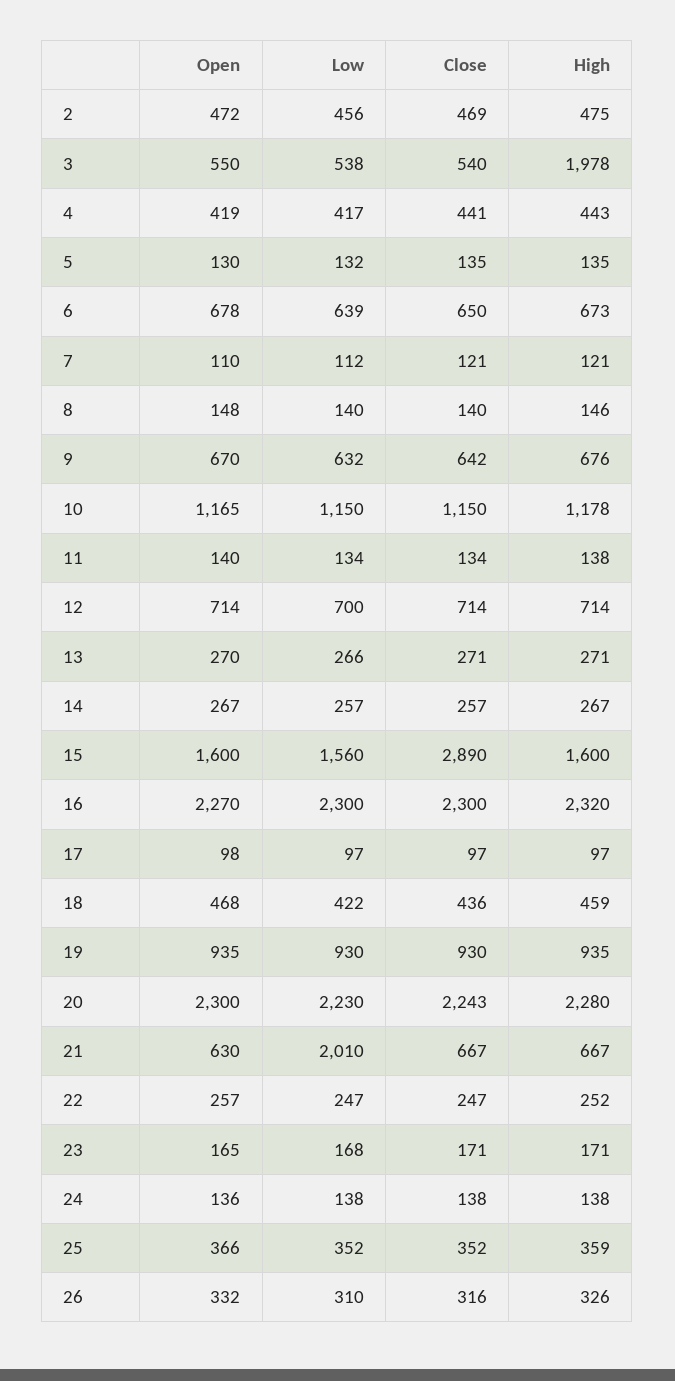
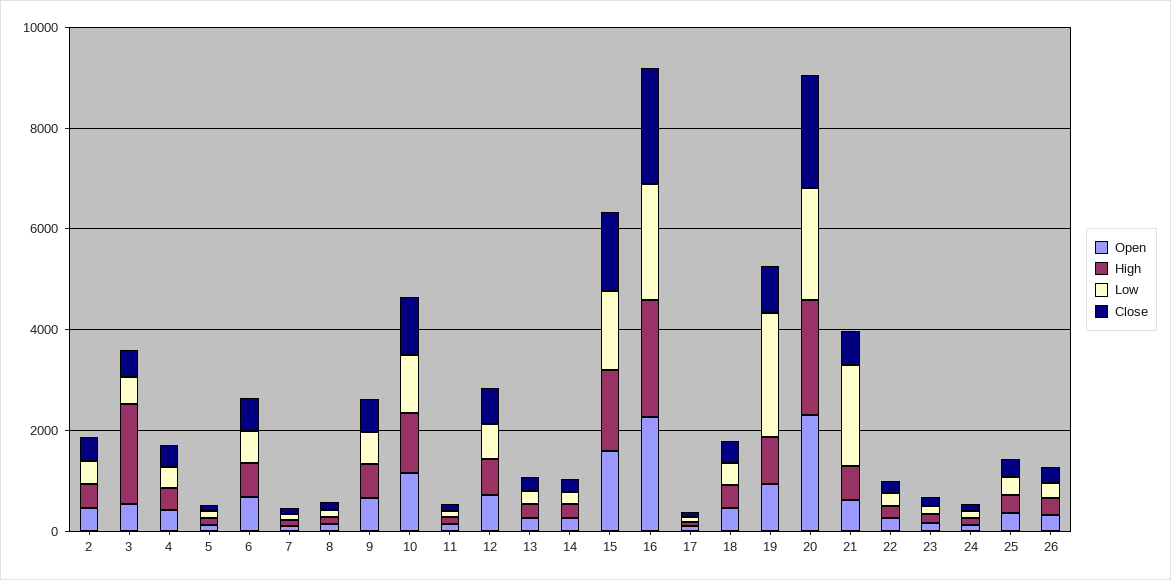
Close, 15: 2890 -> 1500
Low, 19: 930 -> 2500

